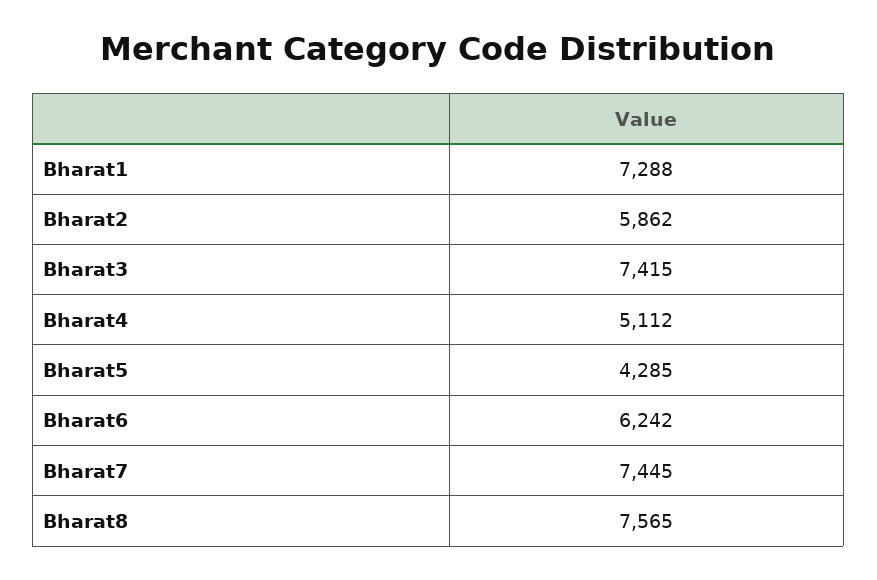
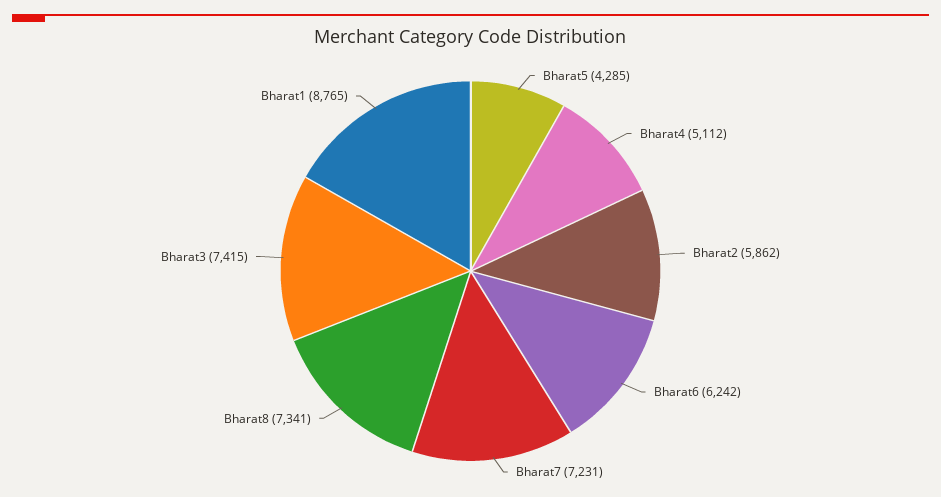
Bharat1: 7288 -> 8765
Bharat7: 7445 -> 7231
Bharat8: 7565 -> 7341

